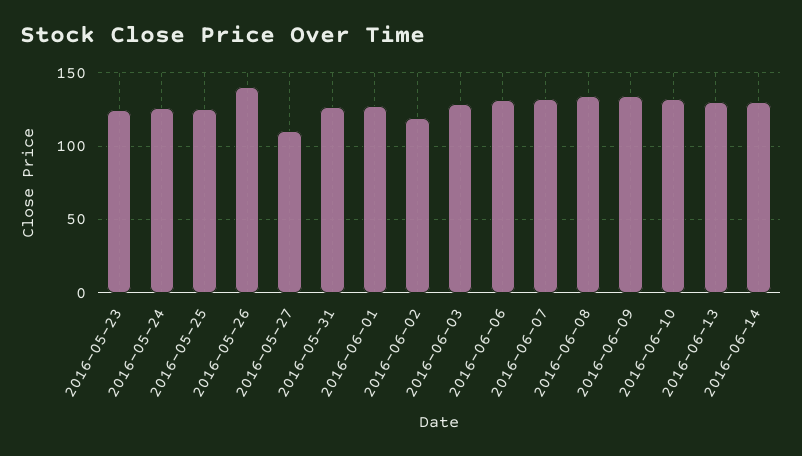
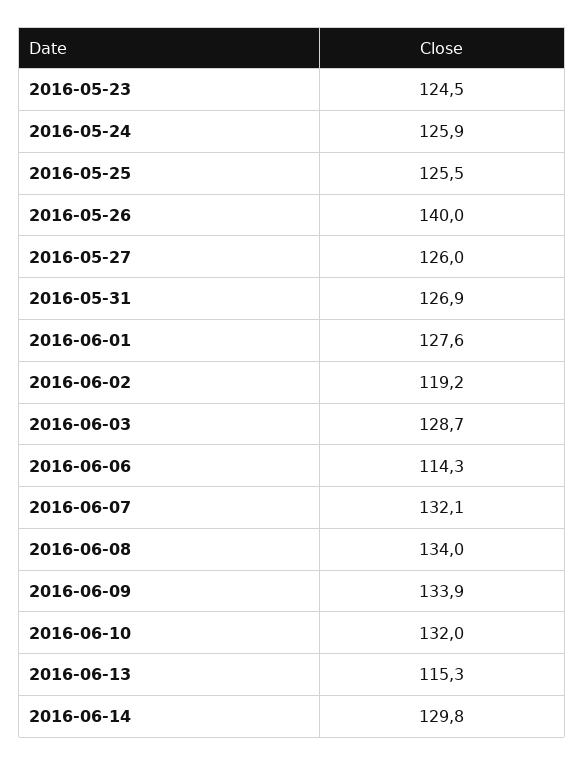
2016-05-27: 110 -> 126
2016-06-06: 130 -> 114.3
2016-06-13: 130 -> 115.3

